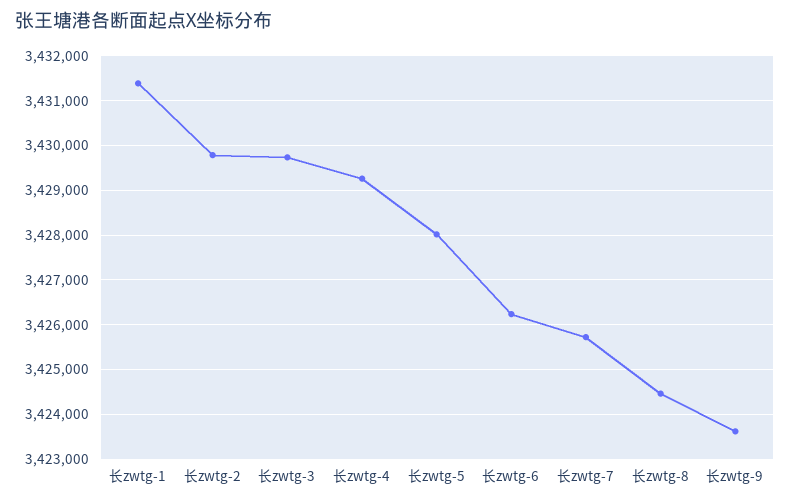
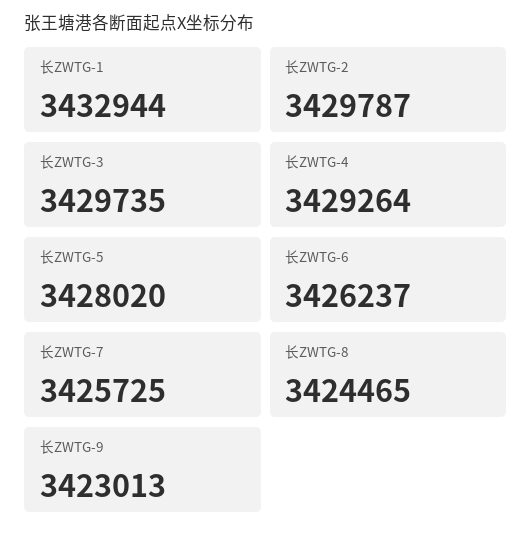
长zwtg-1: 3431400 -> 3432944
长zwtg-9: 3423600 -> 3423013

